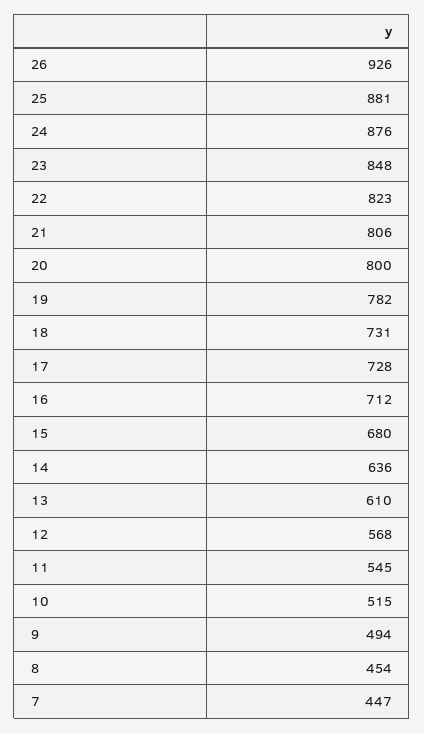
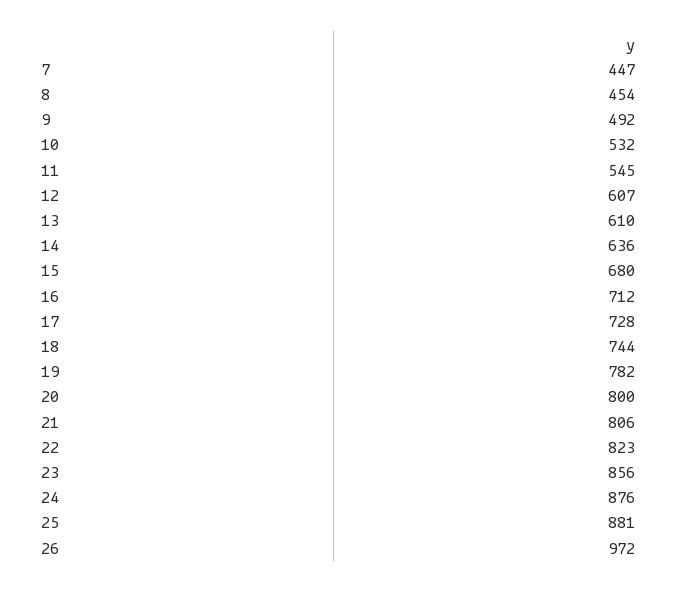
26: 926 -> 972
23: 848 -> 856
18: 731 -> 744
12: 568 -> 607
10: 515 -> 532
9: 494 -> 492

